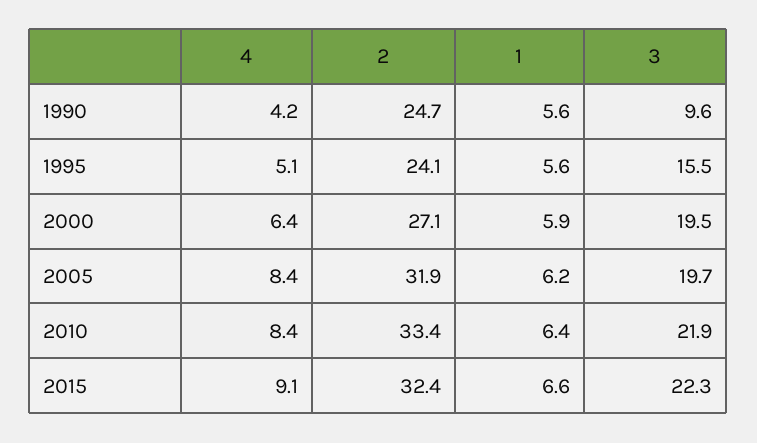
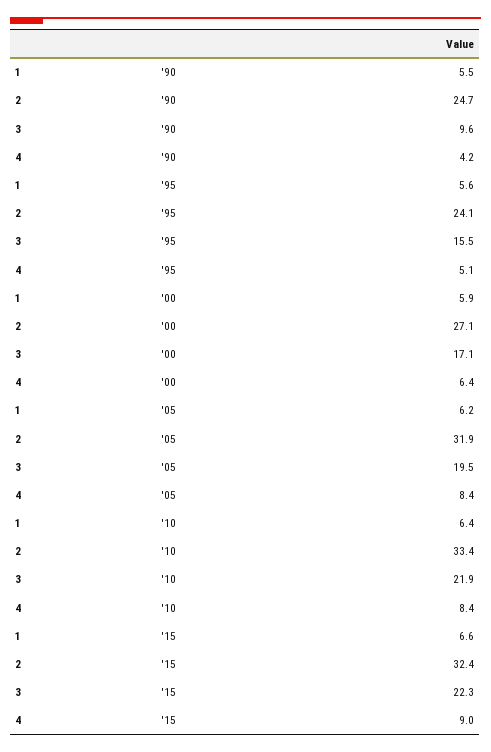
1, 1990: 5.6 -> 5.5
3, 2000: 19.5 -> 17.1
3, 2005: 19.7 -> 19.5
4, 2015: 9.1 -> 9

